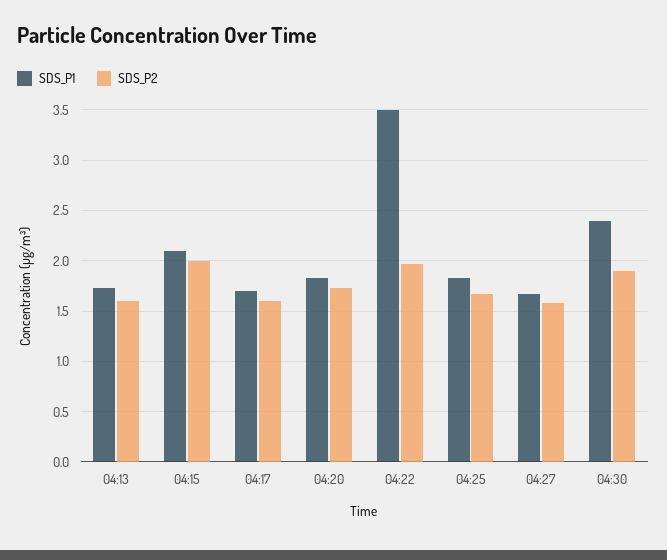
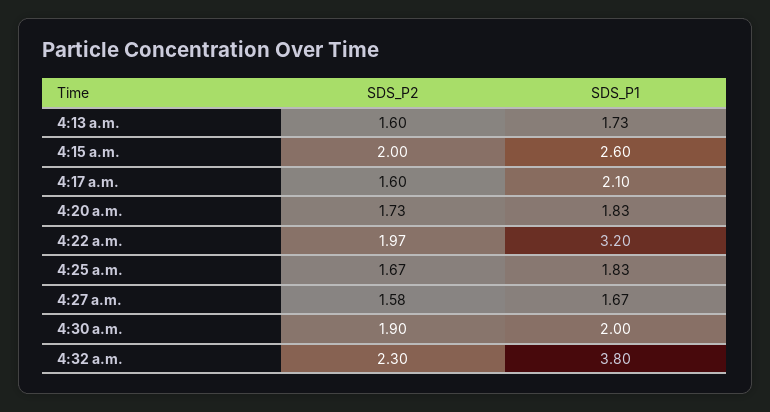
SDS_P1, 04:15: 2.1 -> 2.6
SDS_P1, 04:17: 1.7 -> 2.1
SDS_P1, 04:22: 3.5 -> 3.2
SDS_P1, 04:30: 2.4 -> 2
SDS_P2, 4:32 a.m.: none -> 2.3
SDS_P1, 4:32 a.m.: none -> 3.8

